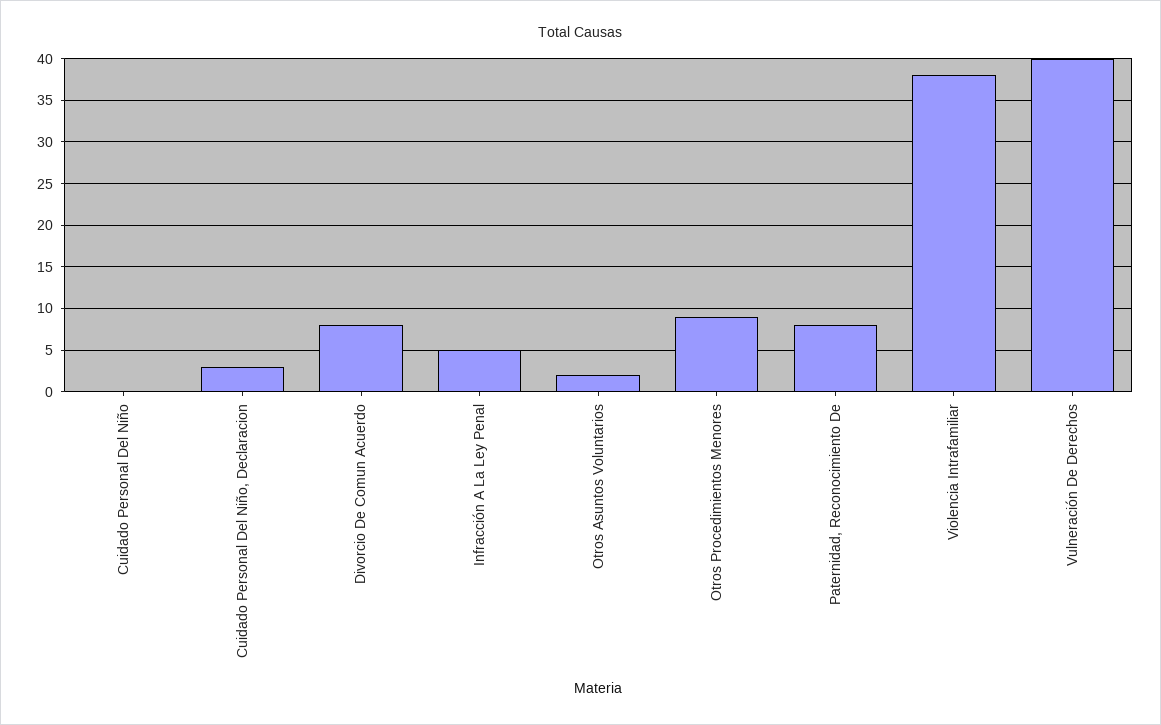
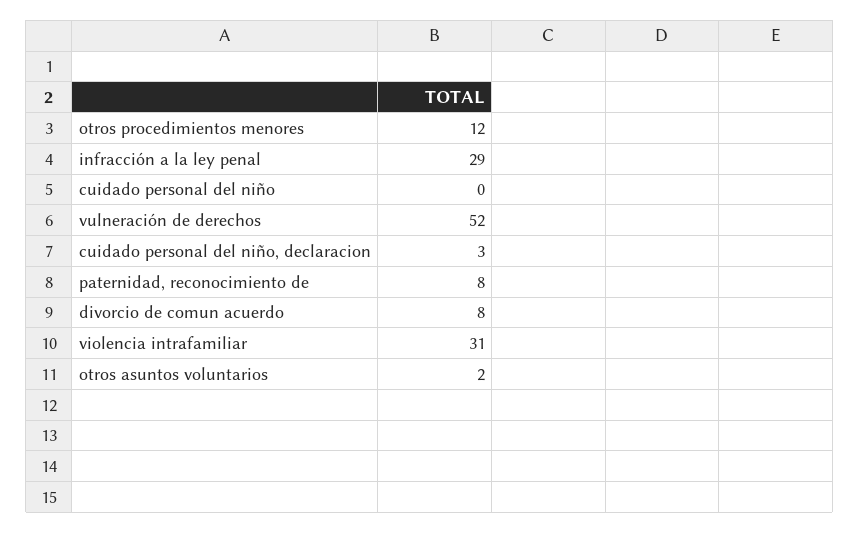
Infracción A La Ley Penal: 5 -> 29
Otros Procedimientos Menores: 9 -> 12
Violencia Intrafamiliar: 38 -> 31
Vulneración De Derechos: 40 -> 52

